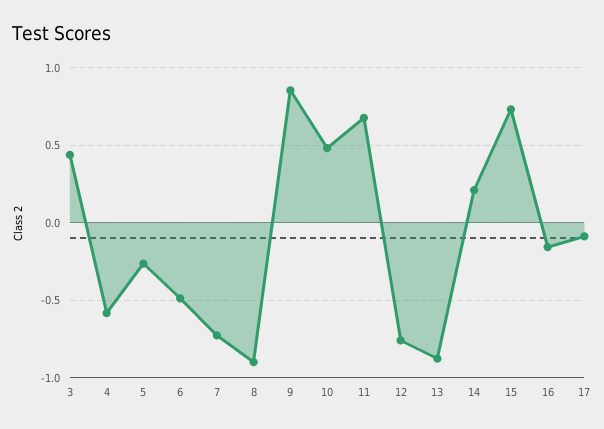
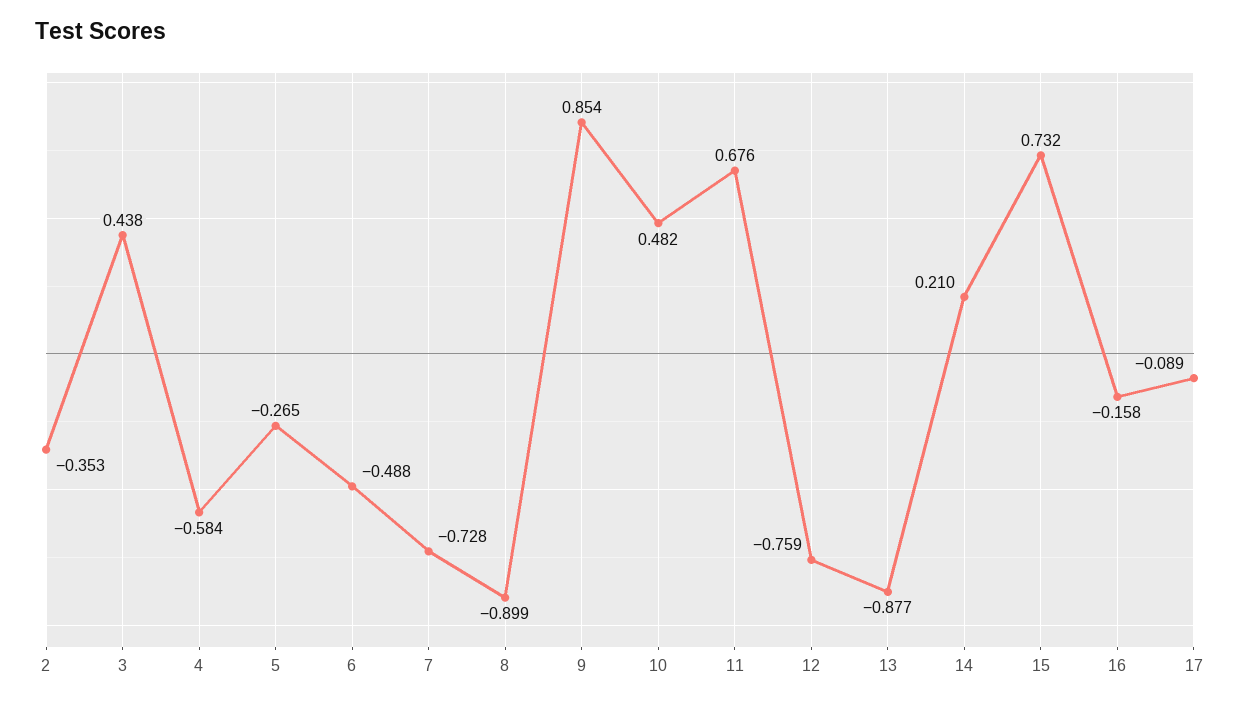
2: none -> -0.353

